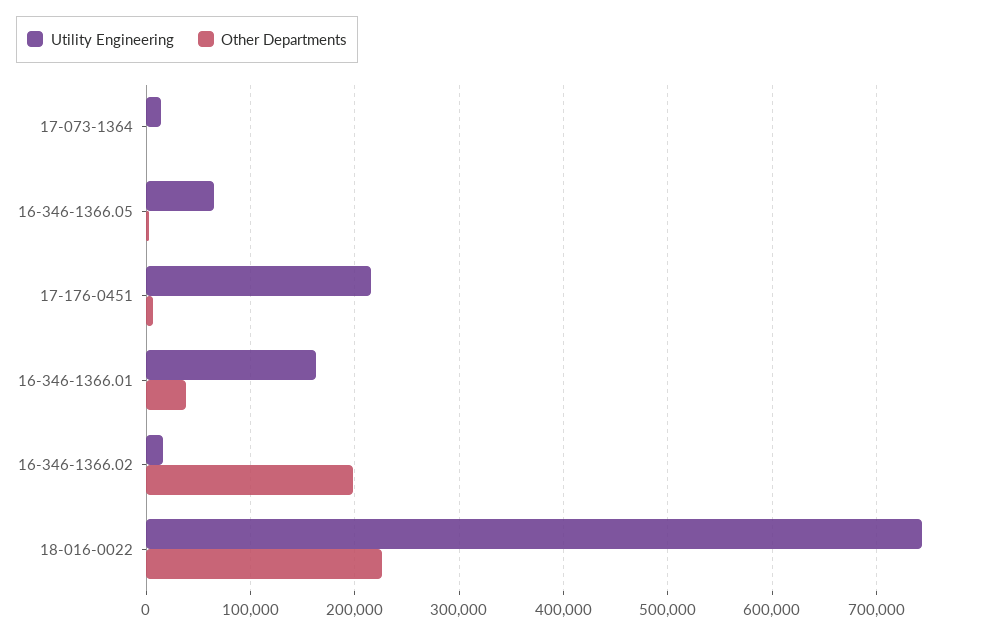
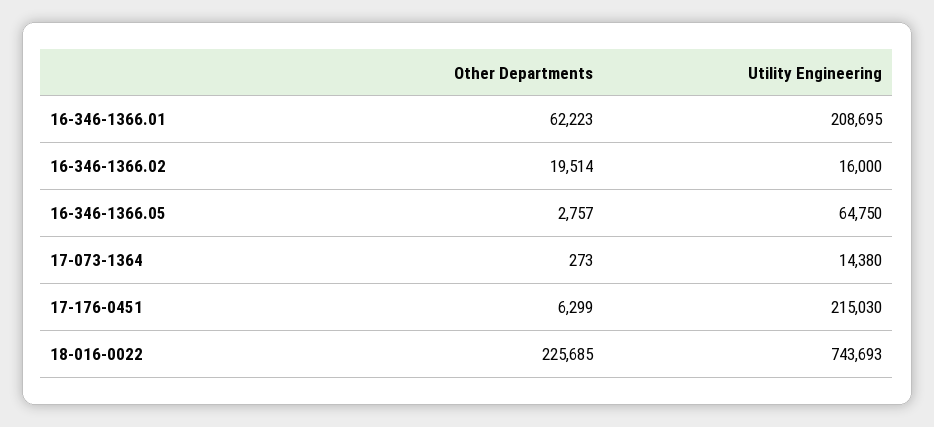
Utility Engineering, 16-346-1366.01: 160000 -> 208695
Other Departments, 16-346-1366.01: 40000 -> 62223
Other Departments, 16-346-1366.02: 200000 -> 19514

